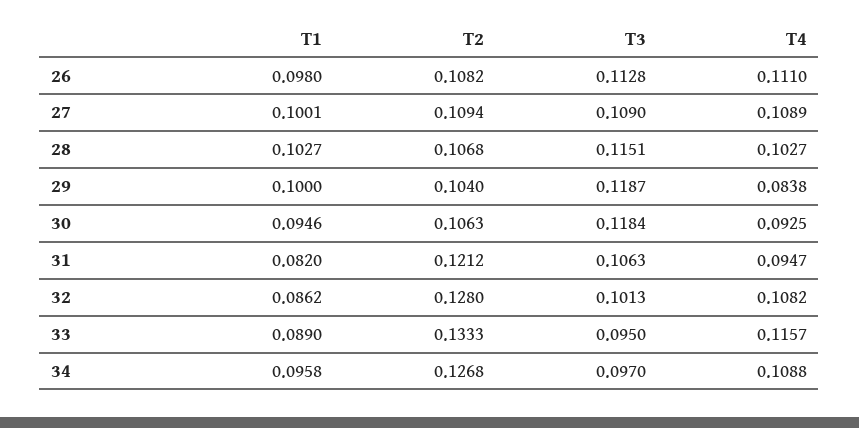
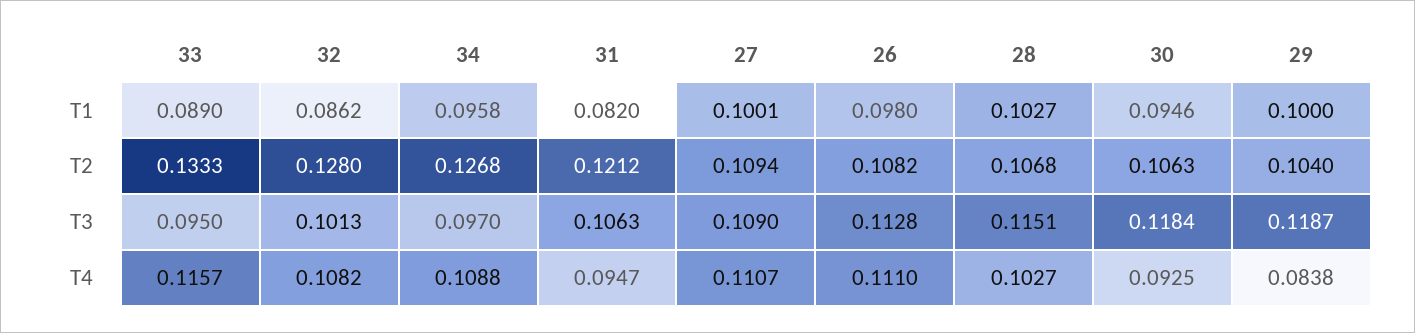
T4, 27: 0.1089 -> 0.1107

